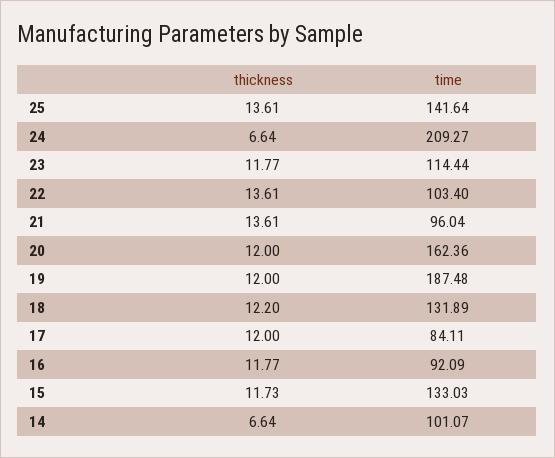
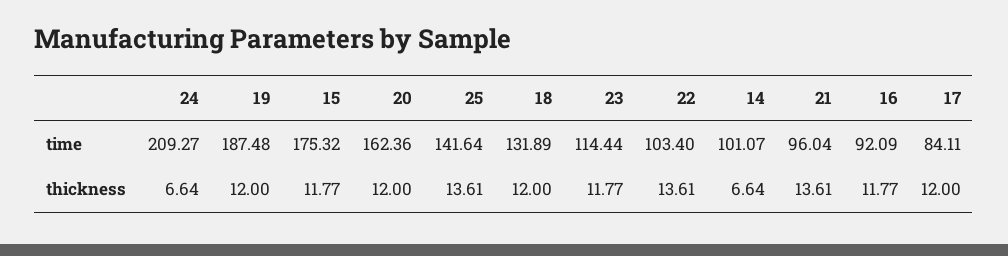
thickness, 18: 12.2 -> 12
thickness, 15: 11.73 -> 11.77
time, 15: 133.03 -> 175.32

